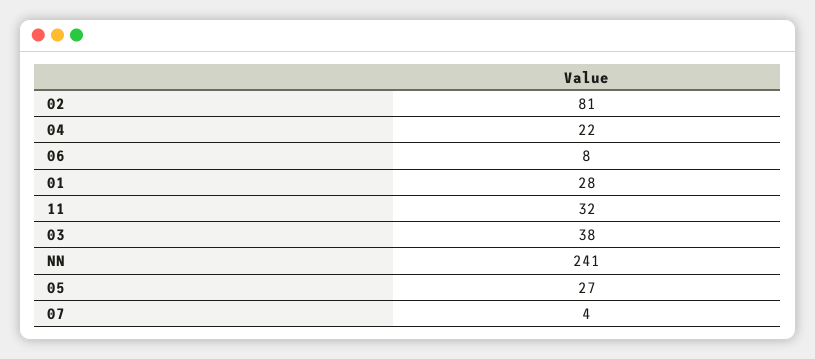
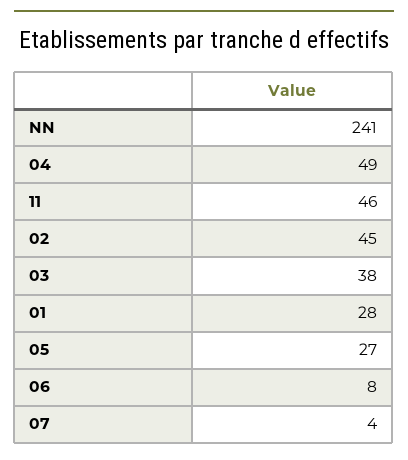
02: 81 -> 45
04: 22 -> 49
11: 32 -> 46

